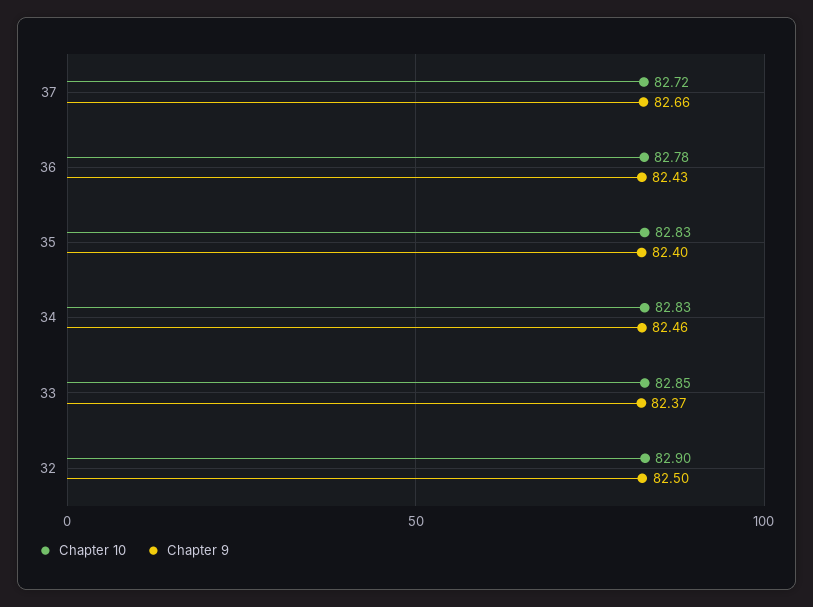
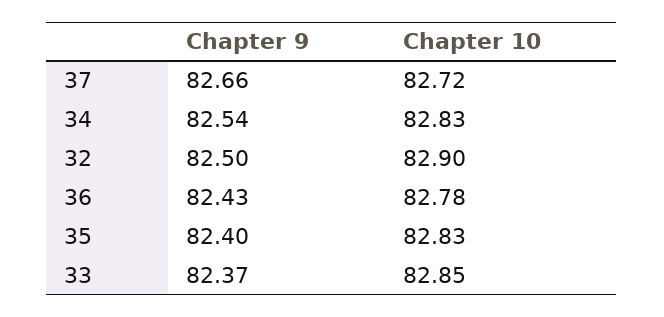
Chapter 9, 34: 82.46 -> 82.54

